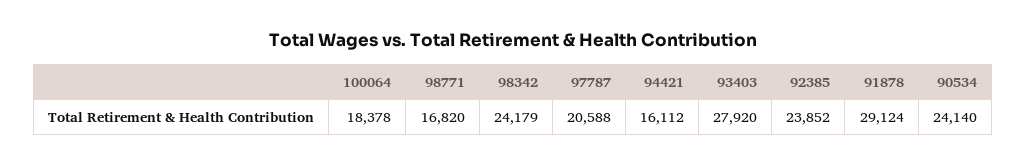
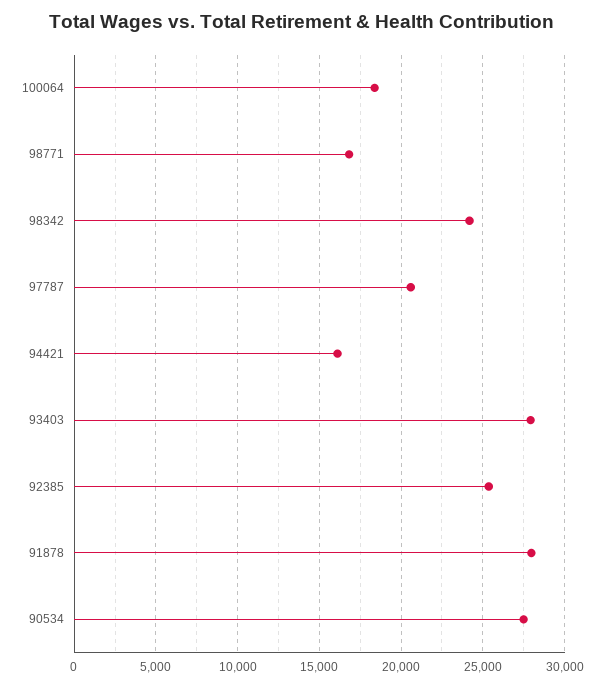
92385: 23852 -> 25500
91878: 29124 -> 28000
90534: 24140 -> 27500

